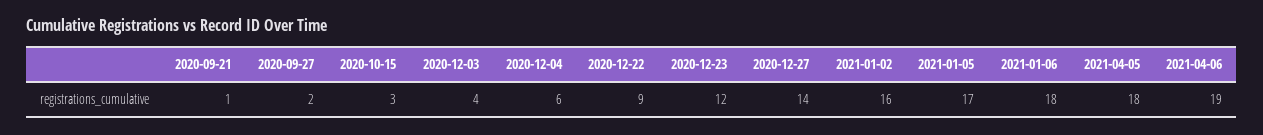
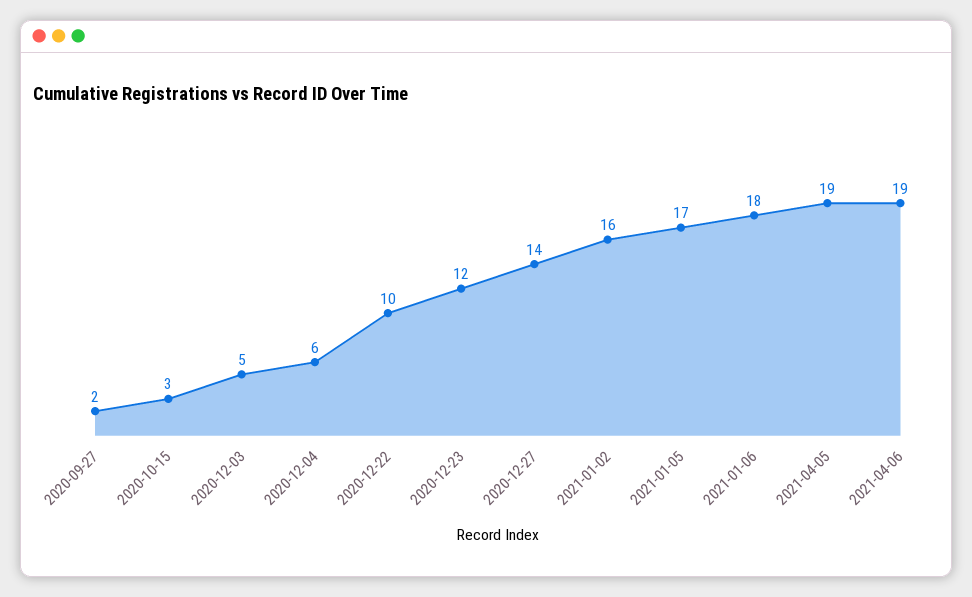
2020-09-21: 1 -> none
2020-12-03: 4 -> 5
2020-12-22: 9 -> 10
2021-04-05: 18 -> 19

